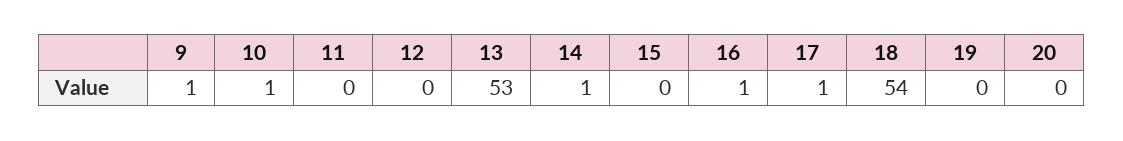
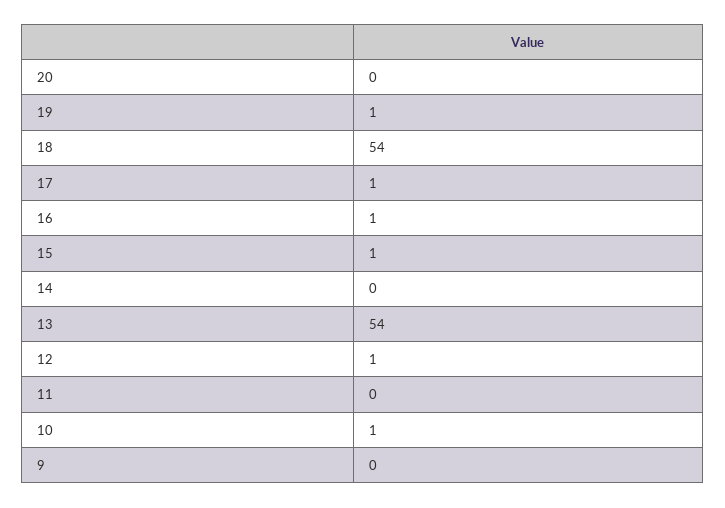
9: 1 -> 0
12: 0 -> 1
13: 53 -> 54
14: 1 -> 0
15: 0 -> 1
19: 0 -> 1

